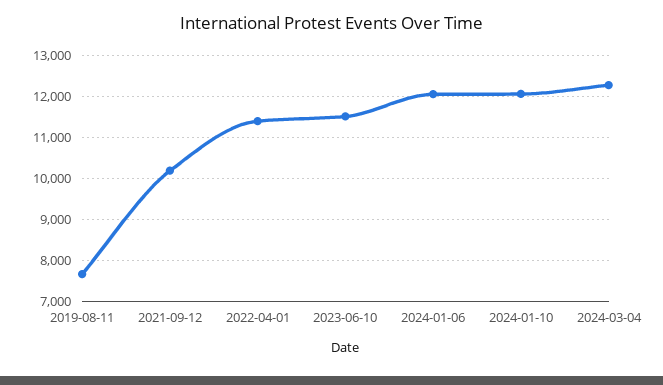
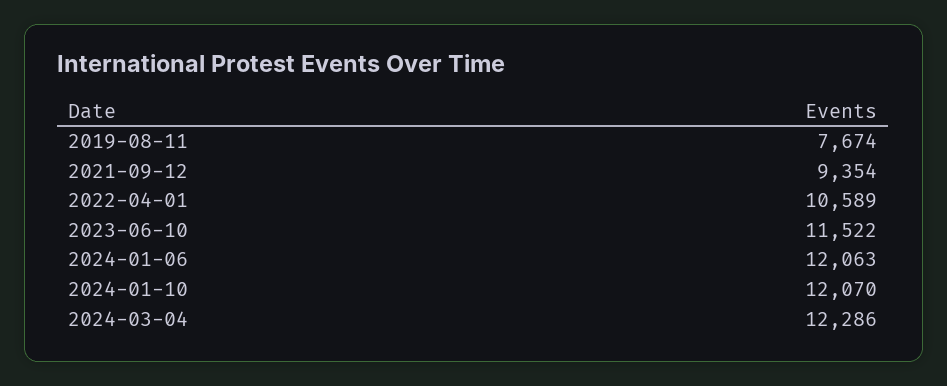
2021-09-12: 10200 -> 9354
2022-04-01: 11400 -> 10589

